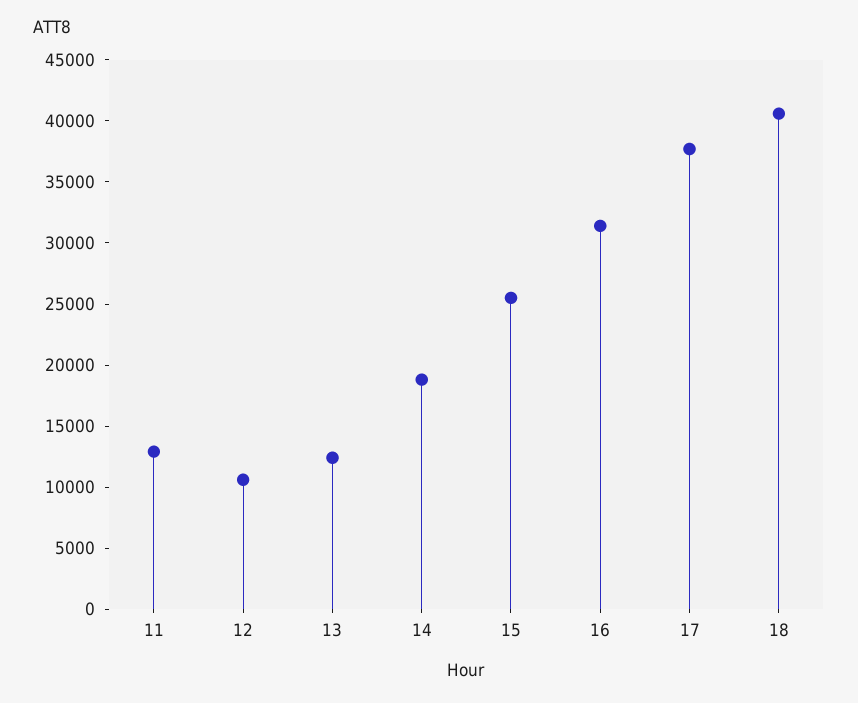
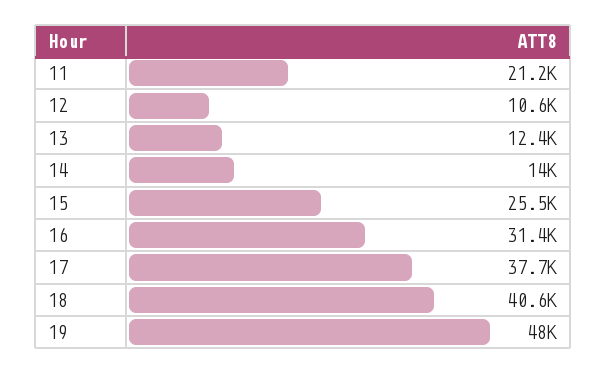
11: 13000 -> 21200
14: 19000 -> 14000
19: none -> 48000

